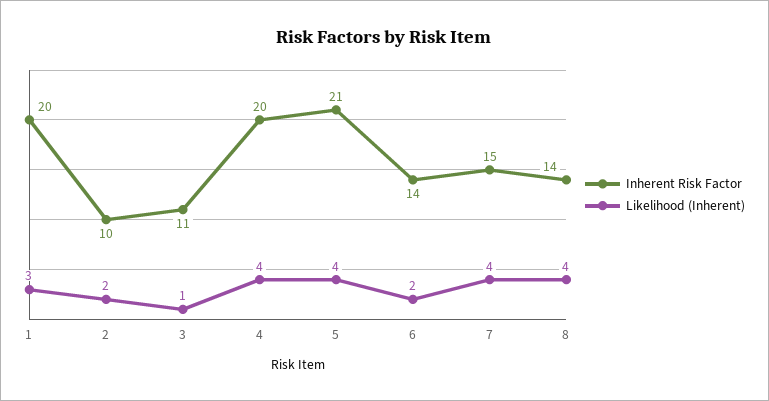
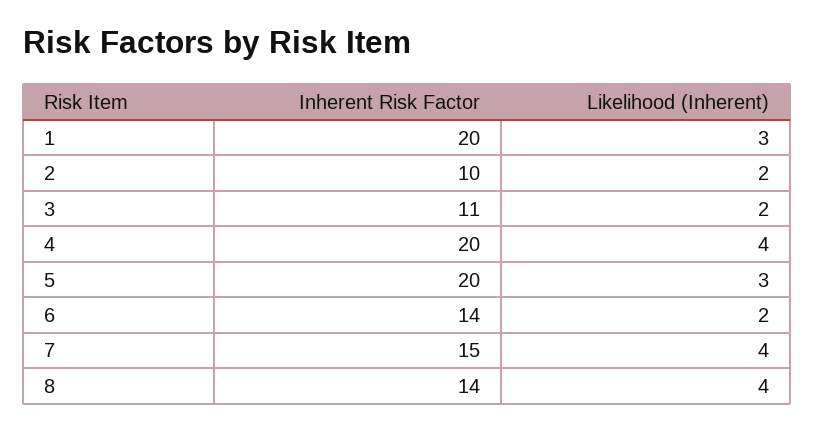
Likelihood (Inherent), 3: 1 -> 2
Inherent Risk Factor, 5: 21 -> 20
Likelihood (Inherent), 5: 4 -> 3

